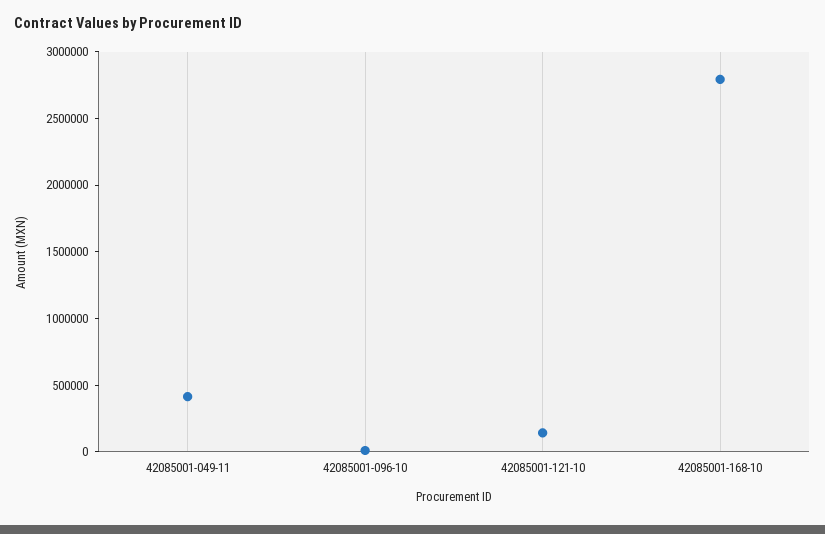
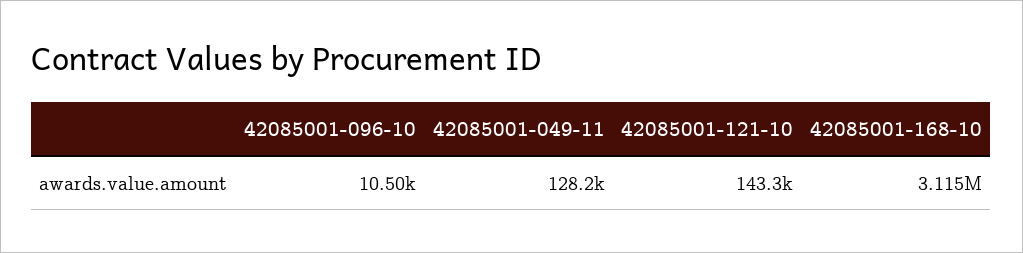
42085001-049-11: 400000 -> 128200
42085001-168-10: 2800000 -> 3115000

